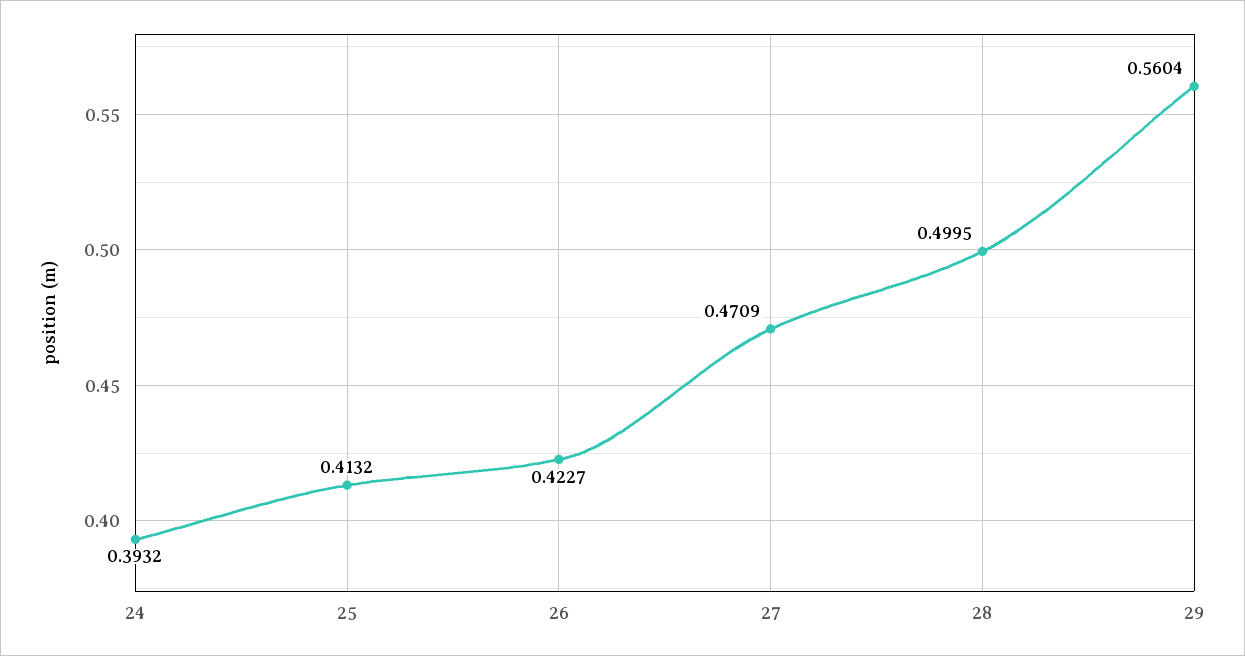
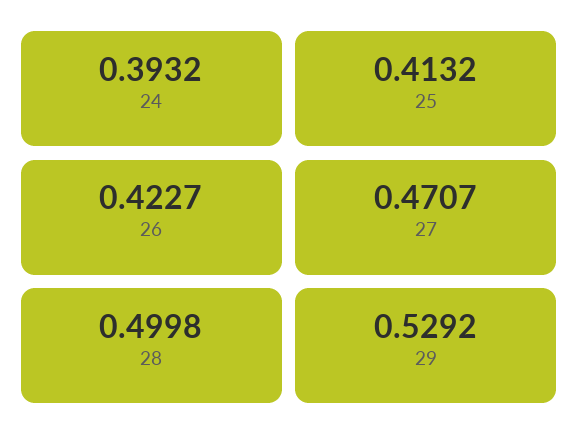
27: 0.4709 -> 0.4707
28: 0.4995 -> 0.4998
29: 0.5604 -> 0.5292

